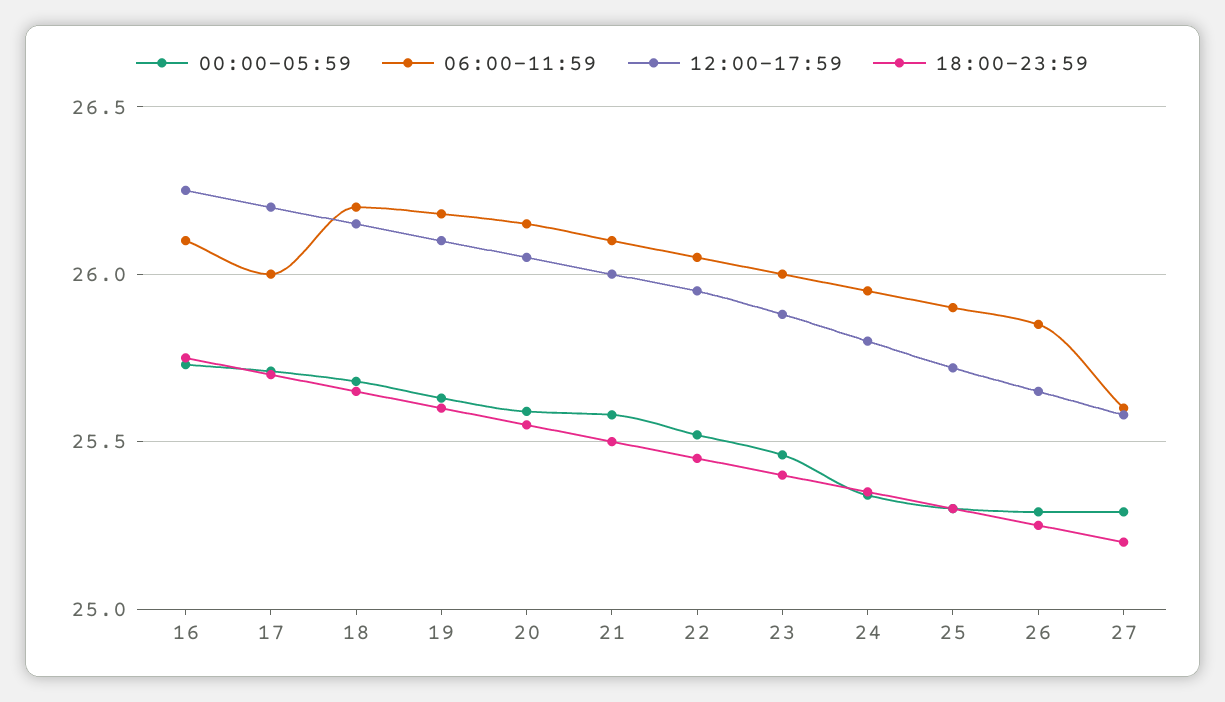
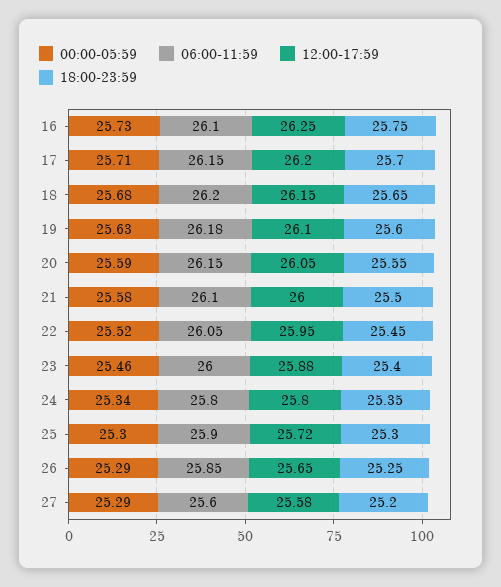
06:00-11:59, 17: 26 -> 26.15
06:00-11:59, 24: 25.95 -> 25.8

